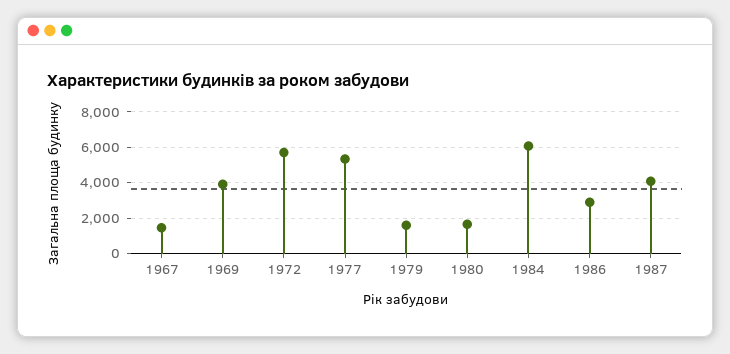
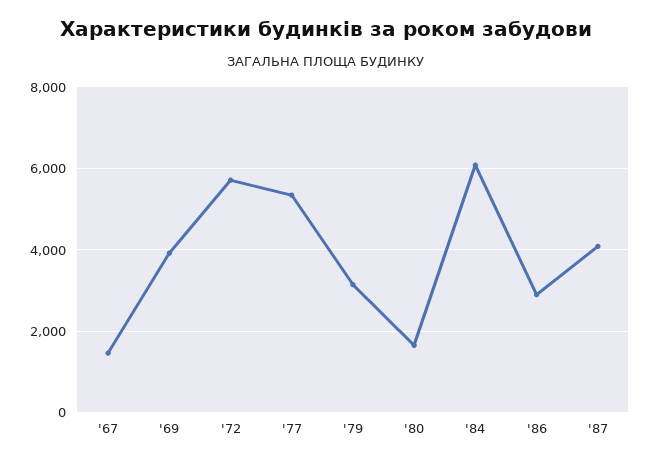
1979: 1500 -> 3200

